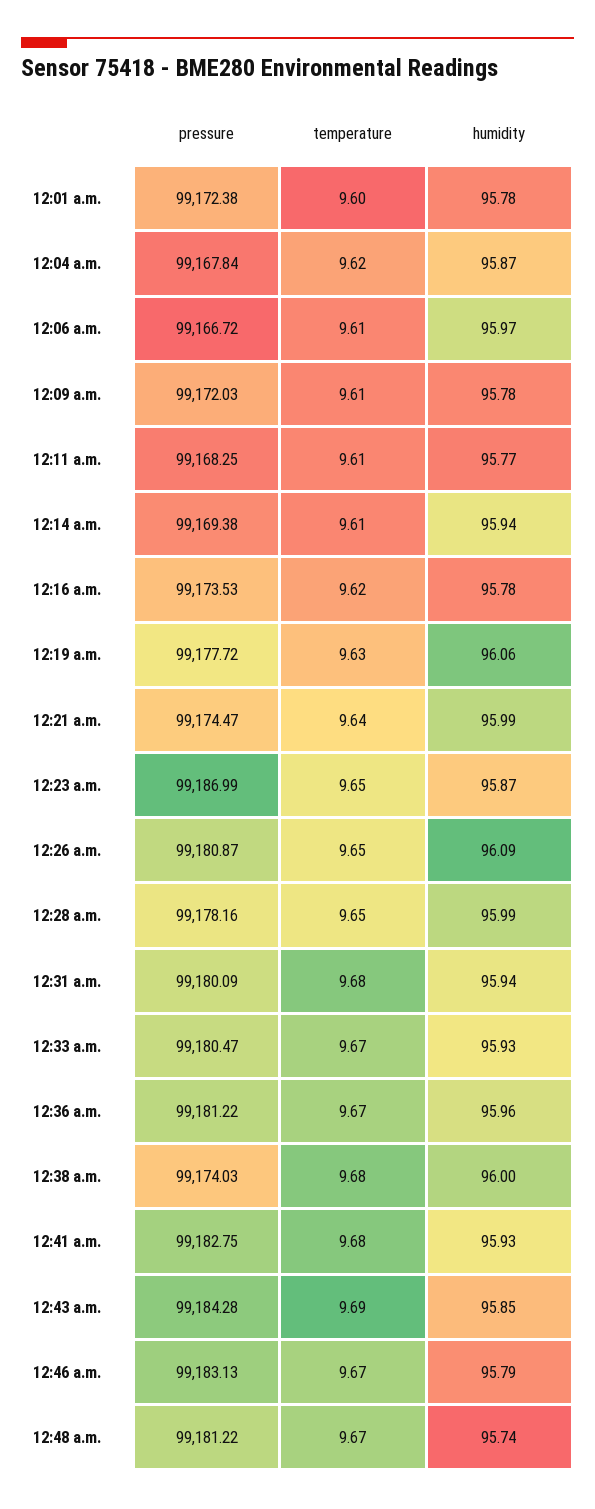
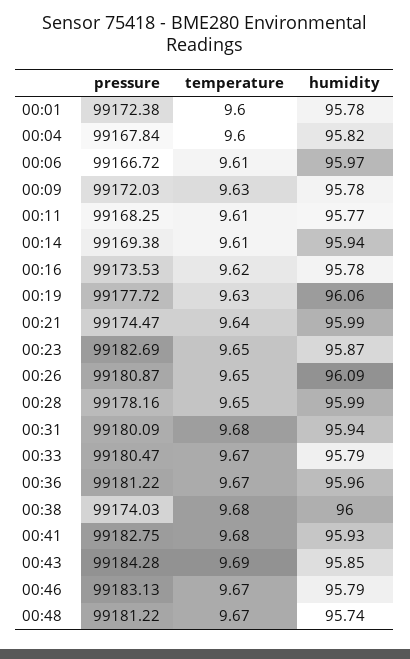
temperature, 12:04 a.m.: 9.62 -> 9.6
humidity, 12:04 a.m.: 95.87 -> 95.82
temperature, 12:09 a.m.: 9.61 -> 9.63
pressure, 12:23 a.m.: 99186.99 -> 99182.69
humidity, 12:33 a.m.: 95.93 -> 95.79

